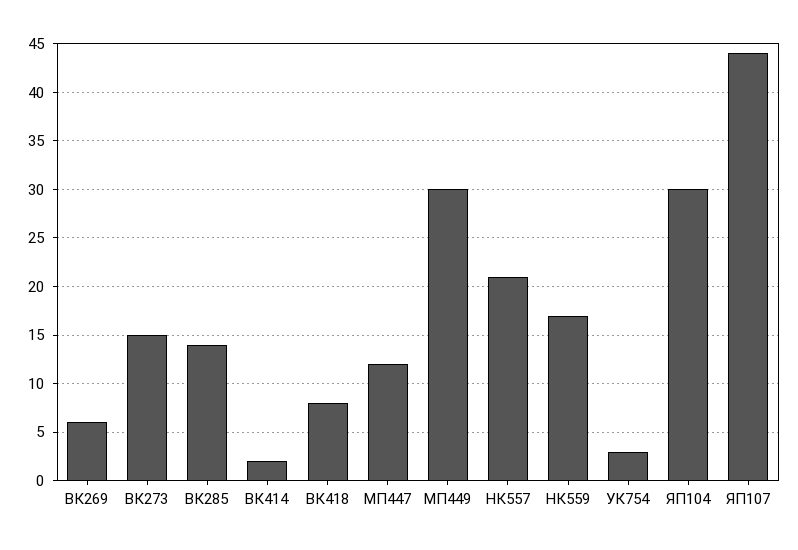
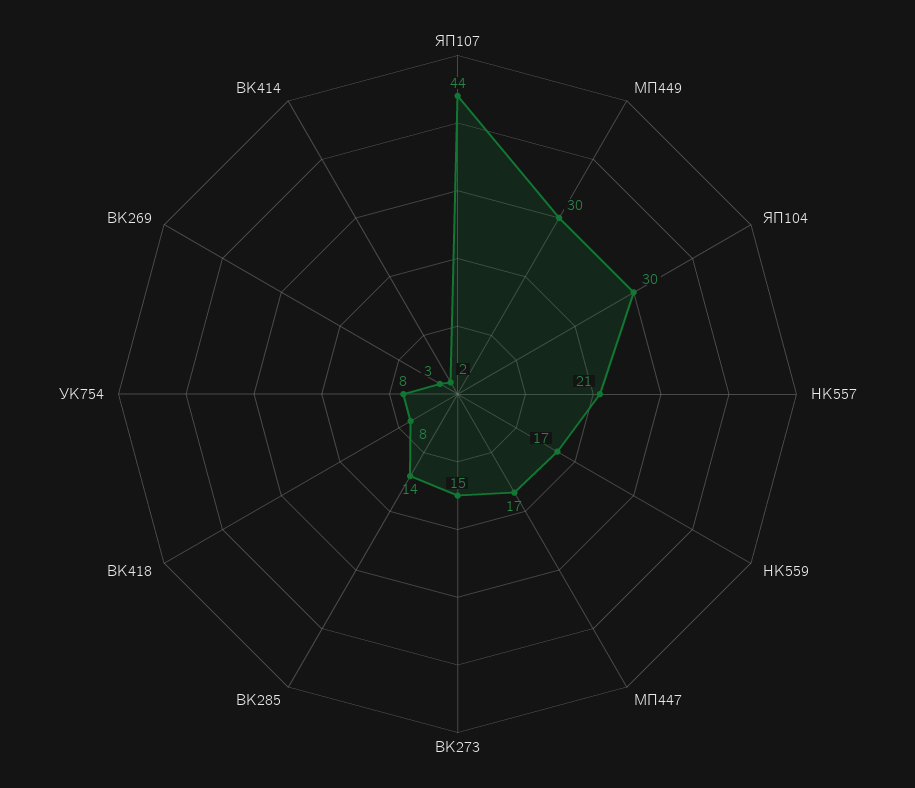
ВК269: 6 -> 3
МП447: 12 -> 17
УК754: 3 -> 8

